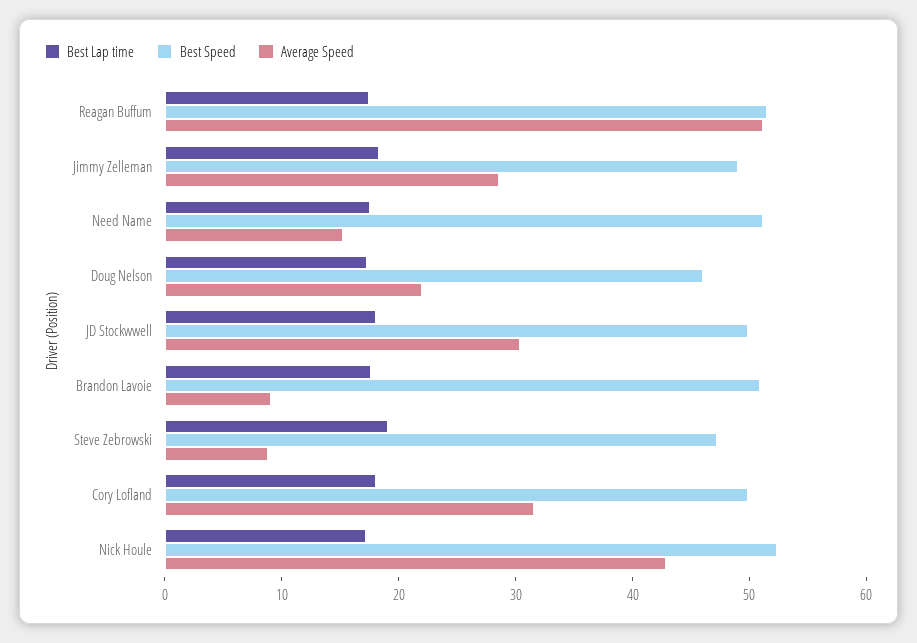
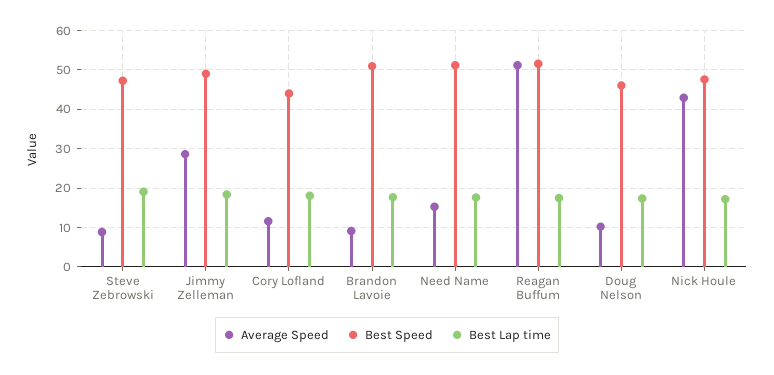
Average Speed, Doug Nelson: 22 -> 10
Best Lap time, JD Stockwwell: 18 -> none
Best Speed, JD Stockwwell: 50 -> none
Average Speed, JD Stockwwell: 30 -> none
Best Speed, Cory Lofland: 50 -> 44
Average Speed, Cory Lofland: 32 -> 12
Best Speed, Nick Houle: 52 -> 48

